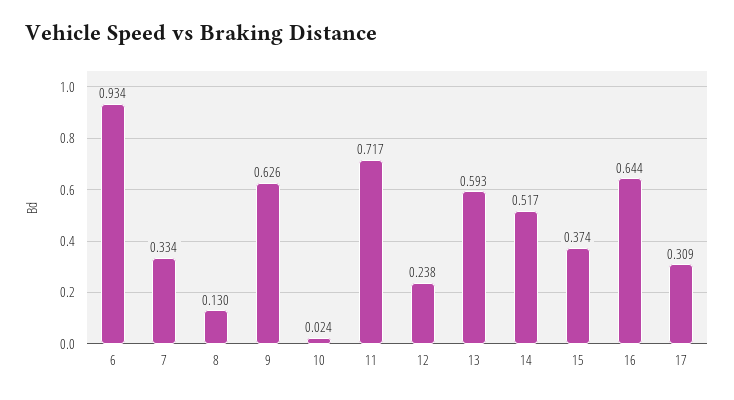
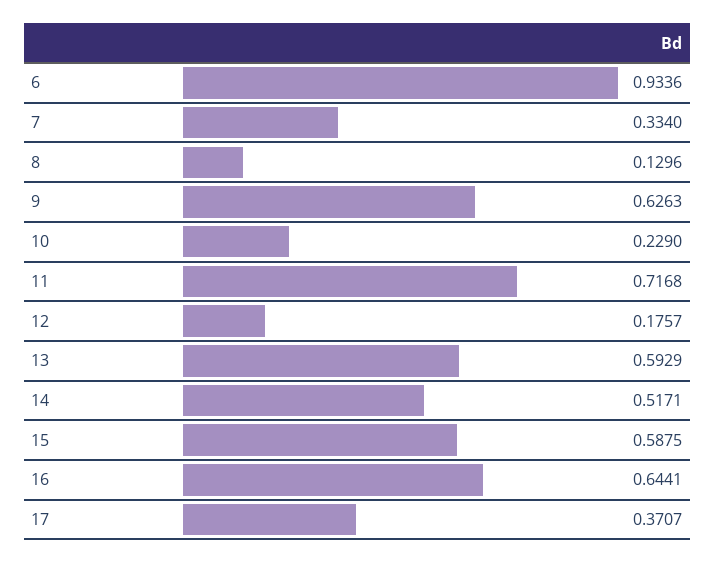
10: 0.024 -> 0.229
12: 0.238 -> 0.1757
15: 0.374 -> 0.5875
17: 0.309 -> 0.3707

